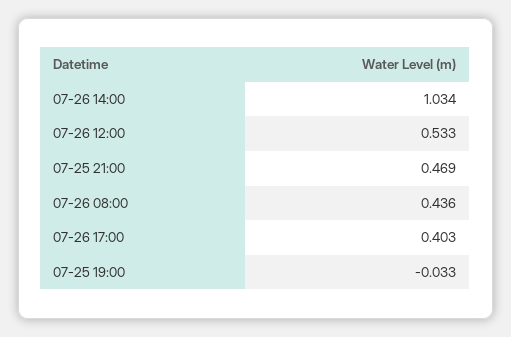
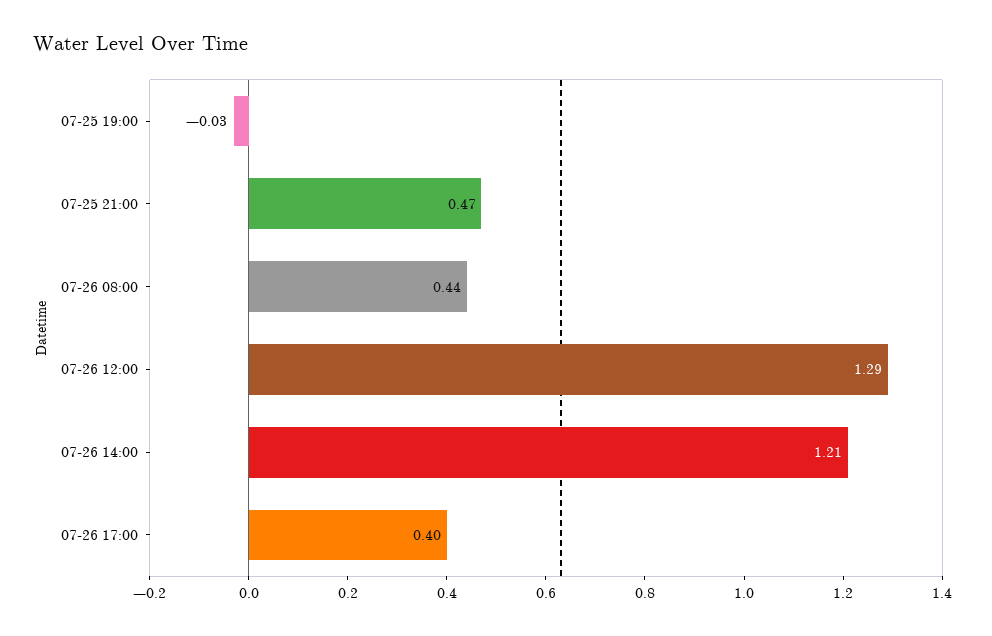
07-26 14:00: 1.034 -> 1.21
07-26 12:00: 0.533 -> 1.29

